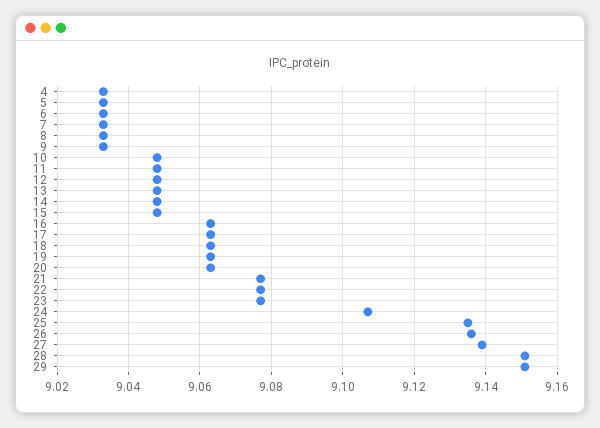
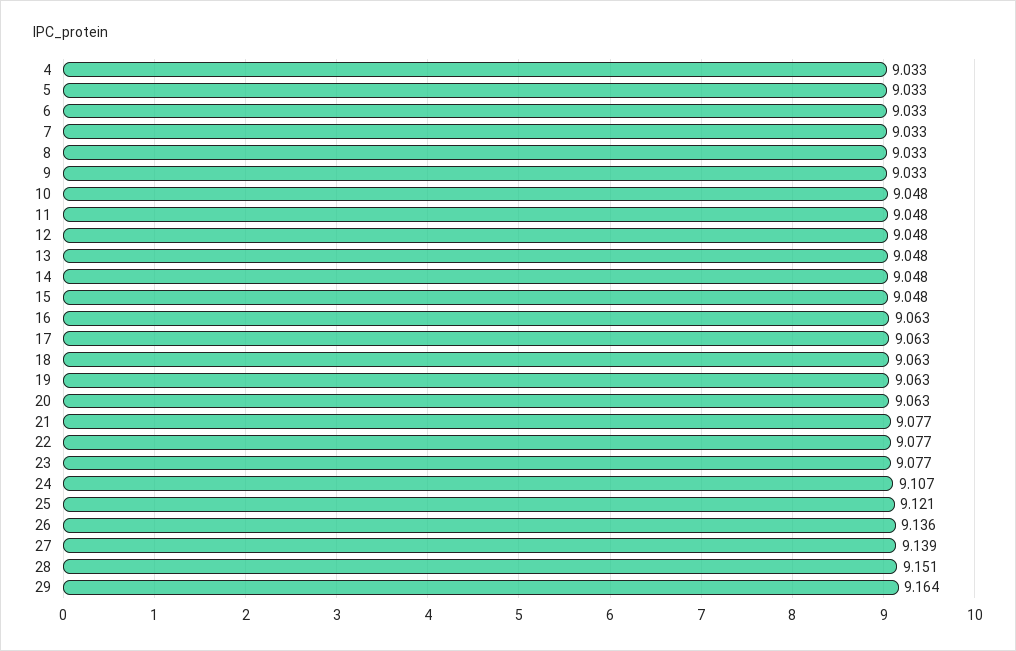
25: 9.135 -> 9.121
29: 9.15 -> 9.164

